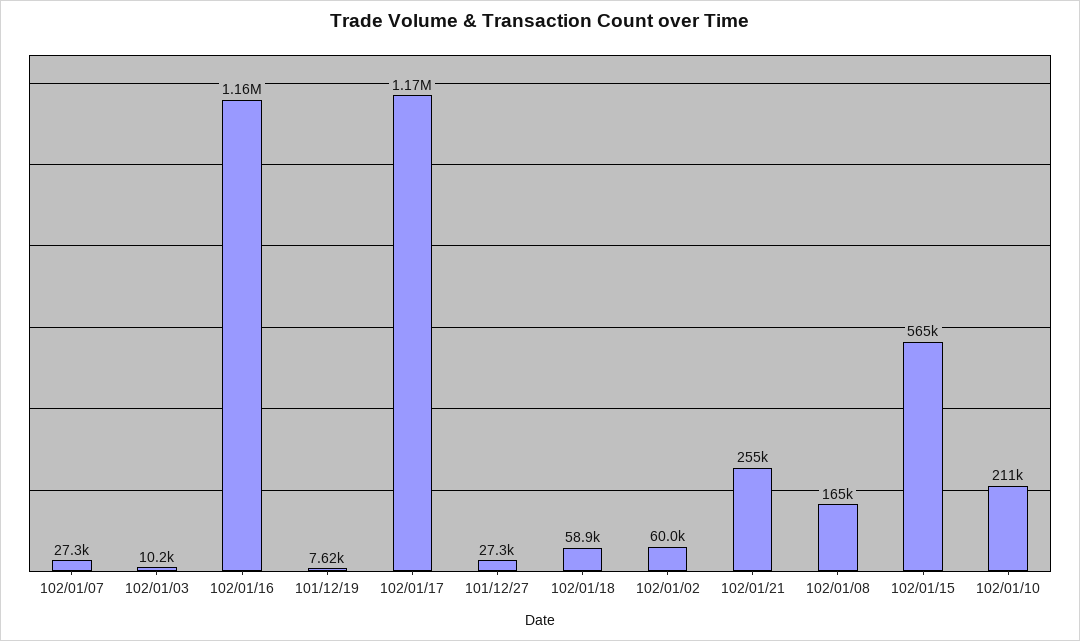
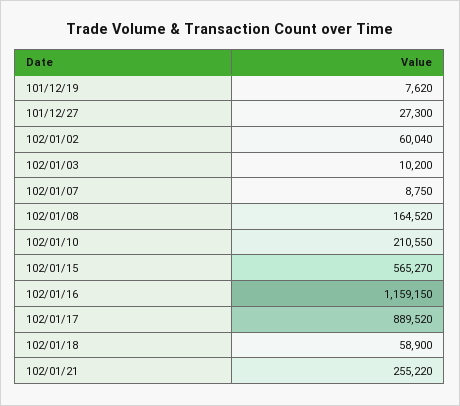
102/01/07: 27300 -> 8750
102/01/17: 1170000 -> 889520

